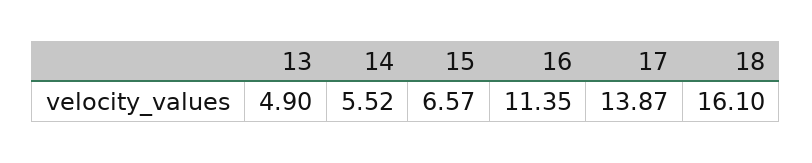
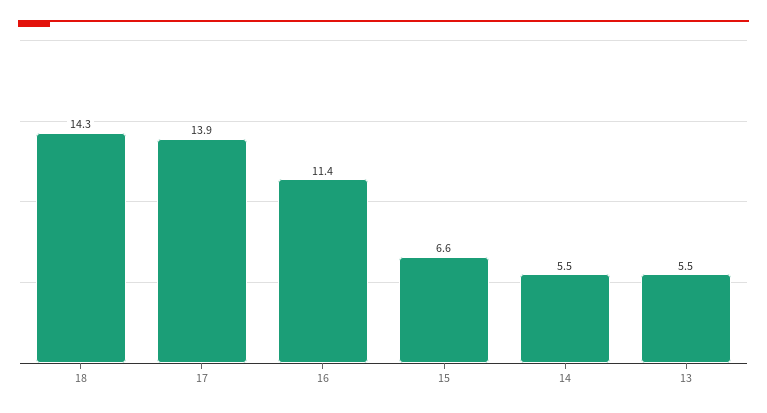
13: 4.9 -> 5.5
18: 16.1 -> 14.3

